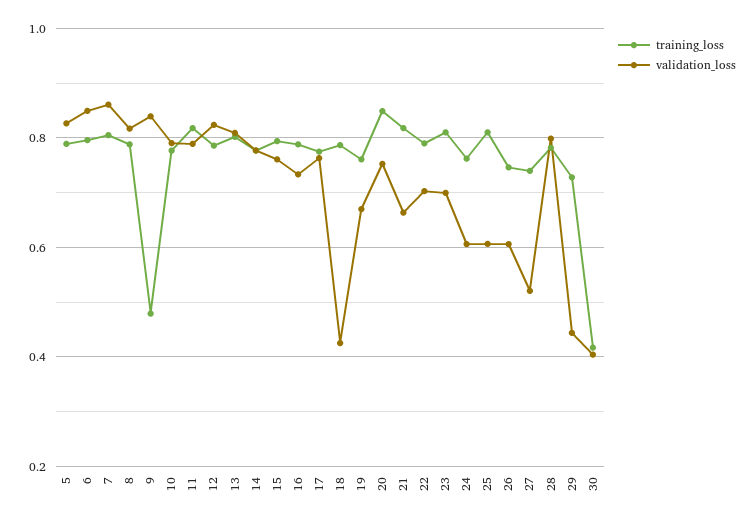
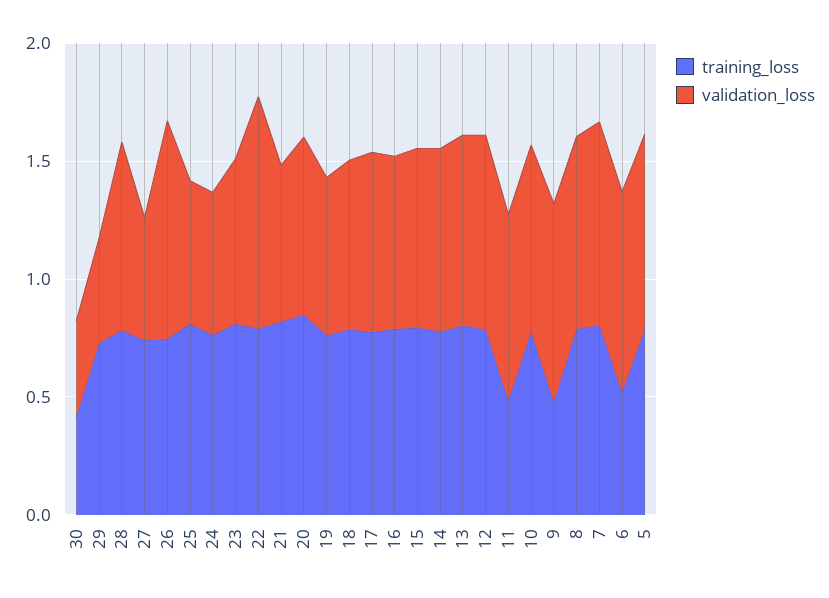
training_loss, 6: 0.8 -> 0.5
training_loss, 11: 0.82 -> 0.5
validation_loss, 18: 0.42 -> 0.7
validation_loss, 22: 0.7 -> 1
validation_loss, 26: 0.6 -> 0.9

